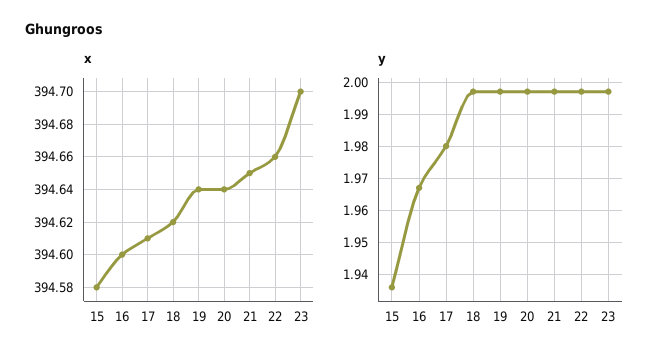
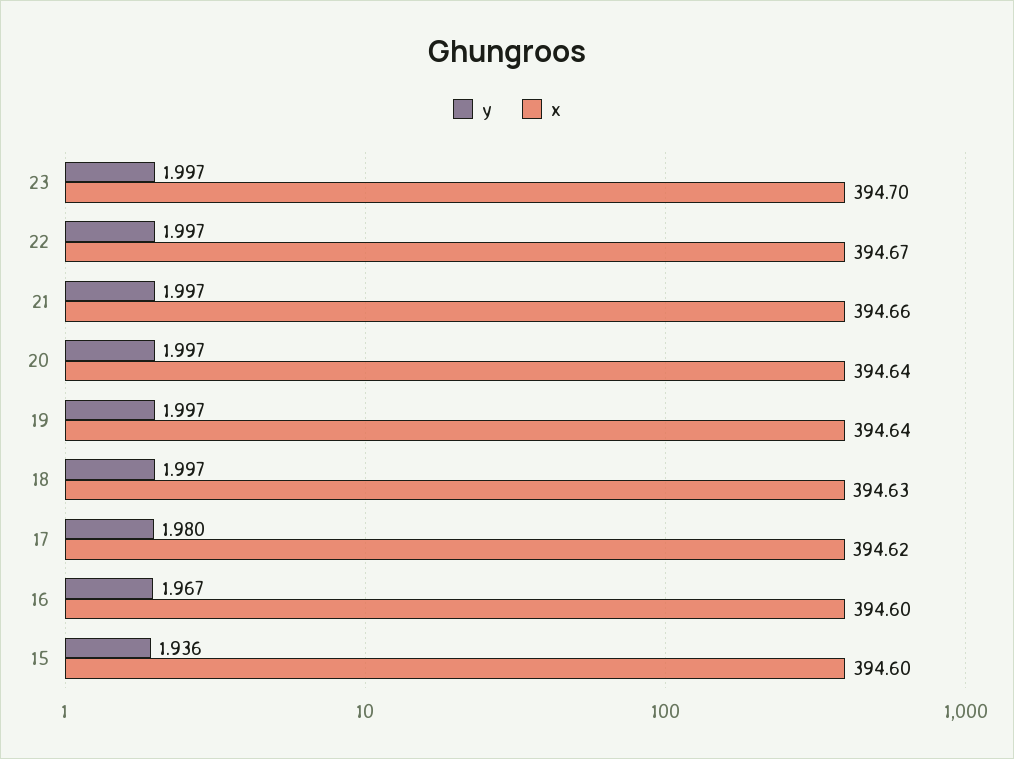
x, 15: 394.58 -> 394.6
x, 17: 394.61 -> 394.62
x, 18: 394.62 -> 394.63
x, 21: 394.65 -> 394.66
x, 22: 394.66 -> 394.67

